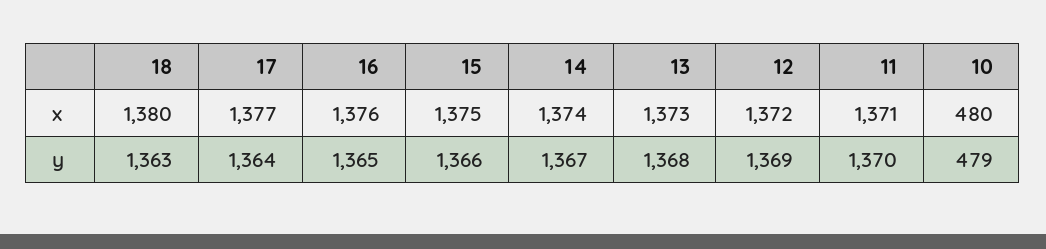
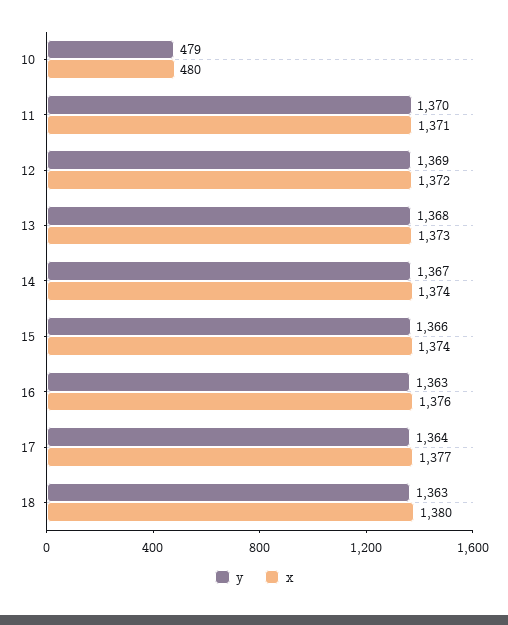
x, 15: 1375 -> 1374
y, 16: 1365 -> 1363

